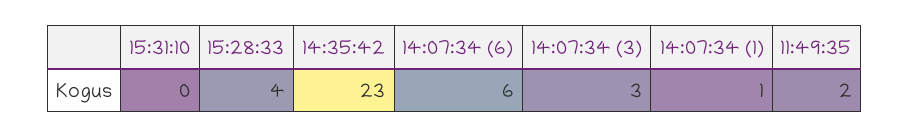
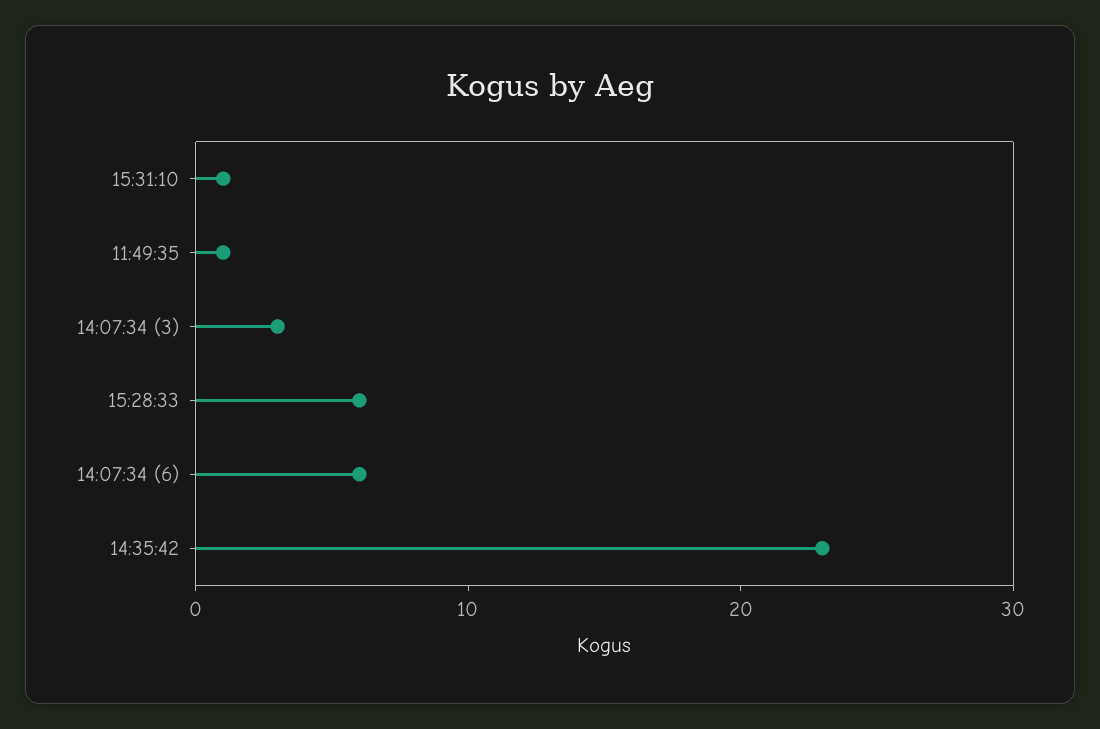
15:31:10: 0 -> 1
15:28:33: 4 -> 6
14:07:34 (1): 1 -> none
11:49:35: 2 -> 1

